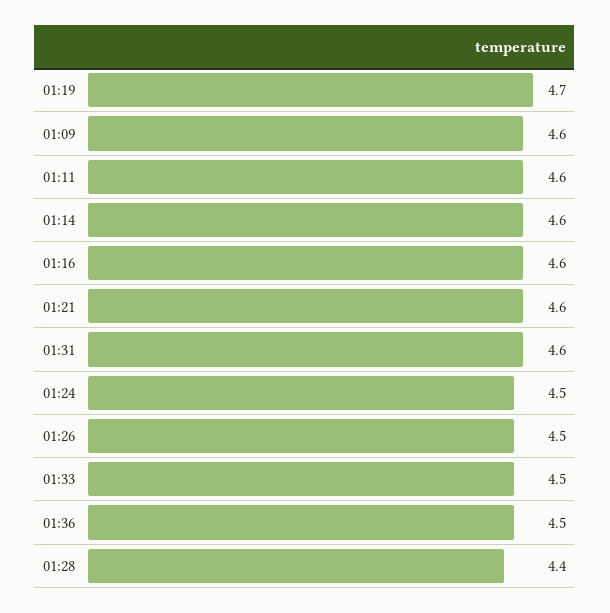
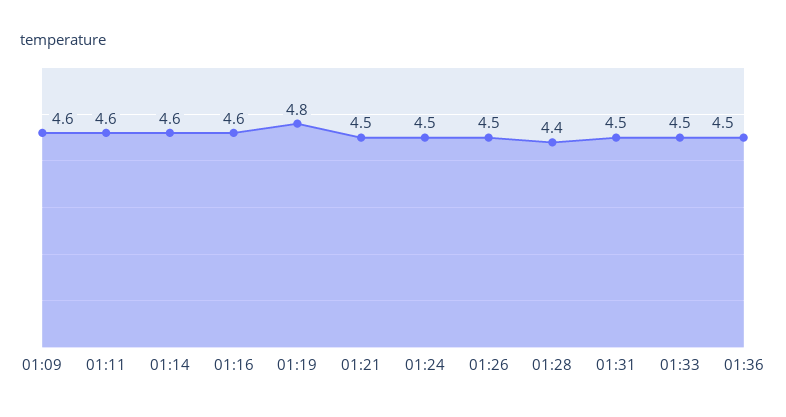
01:19: 4.7 -> 4.8
01:21: 4.6 -> 4.5
01:31: 4.6 -> 4.5

